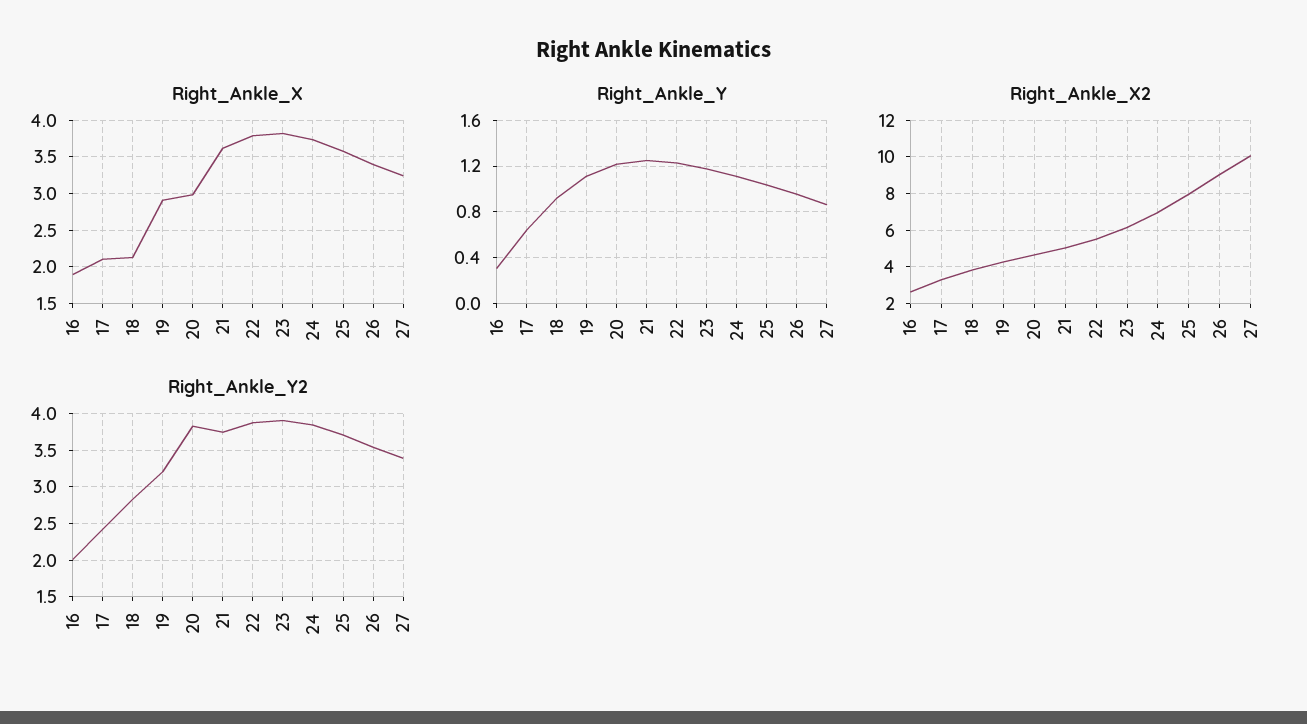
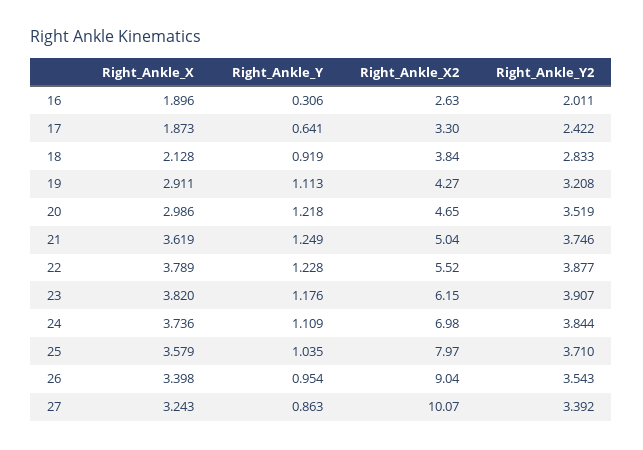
Right_Ankle_X, 17: 2.1 -> 1.873
Right_Ankle_Y2, 20: 3.8 -> 3.519

